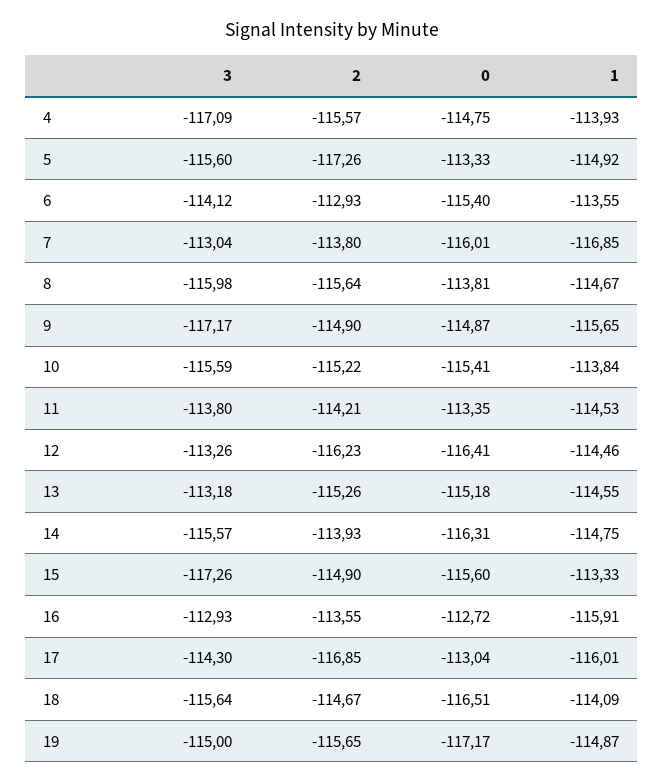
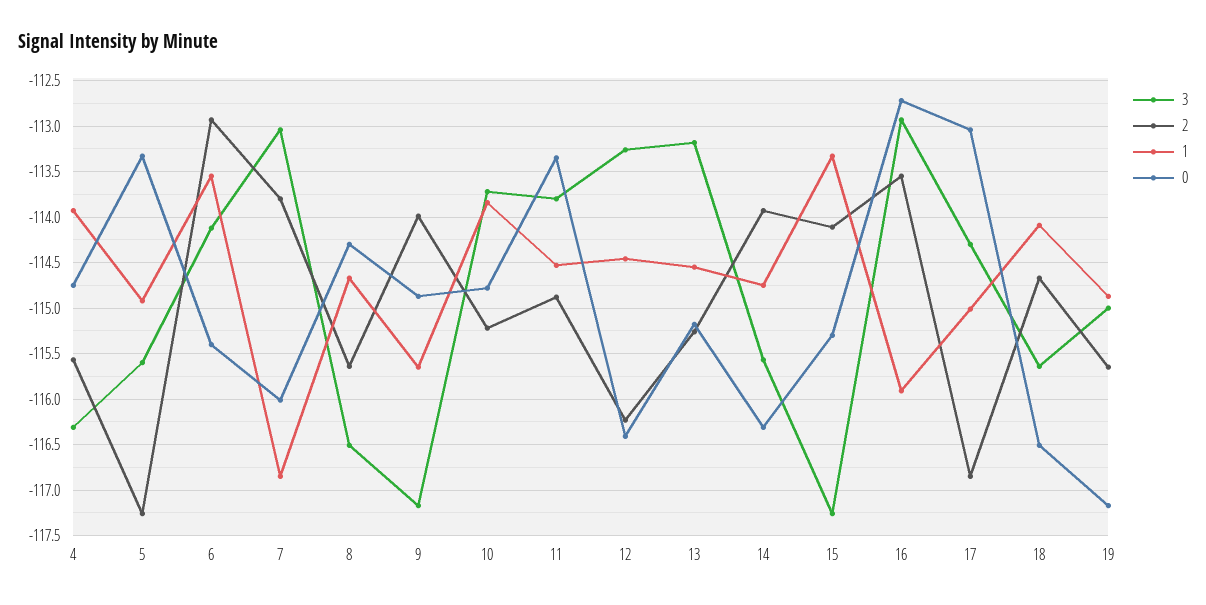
3, 4: -117.09 -> -116.3
3, 8: -115.98 -> -116.5
0, 8: -113.81 -> -114.3
2, 9: -114.9 -> -114
3, 10: -115.59 -> -113.7
0, 10: -115.41 -> -114.8
2, 11: -114.21 -> -114.9
2, 15: -114.9 -> -114.1
0, 15: -115.6 -> -115.3
1, 17: -116.01 -> -115

